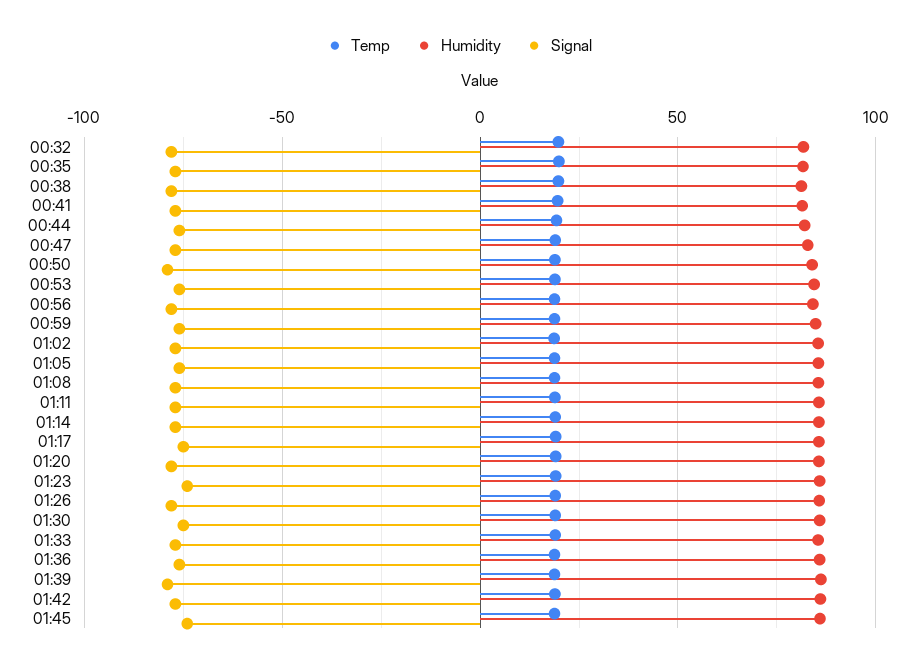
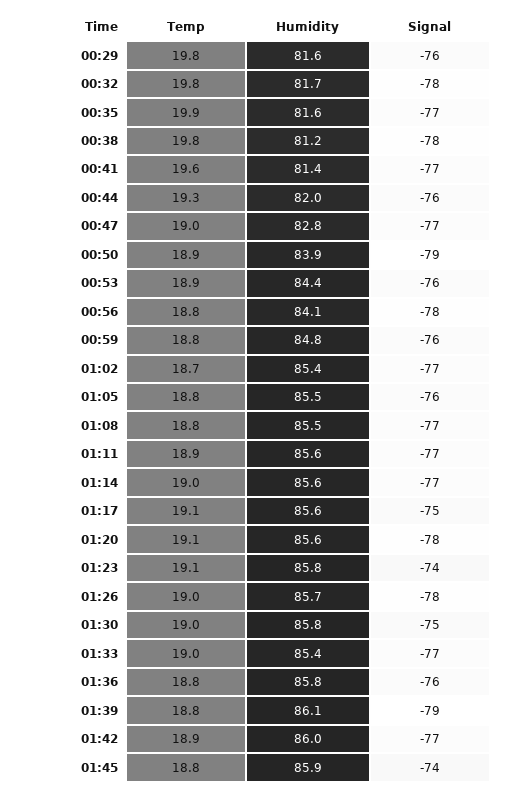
Temp, 00:29: none -> 19.8
Humidity, 00:29: none -> 81.6
Signal, 00:29: none -> -76

